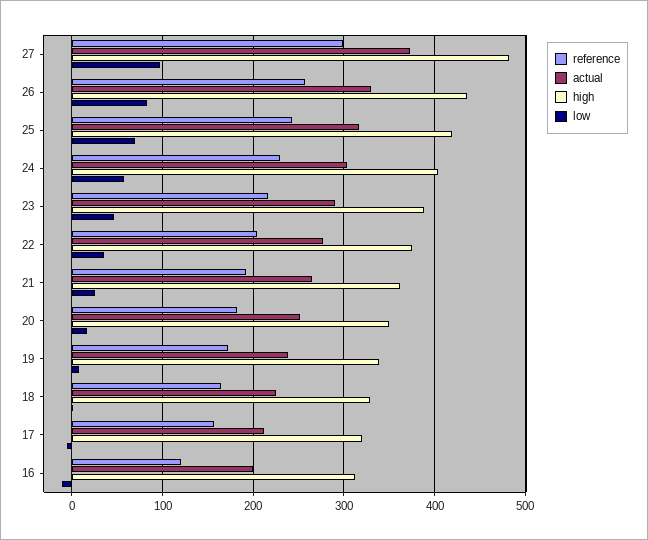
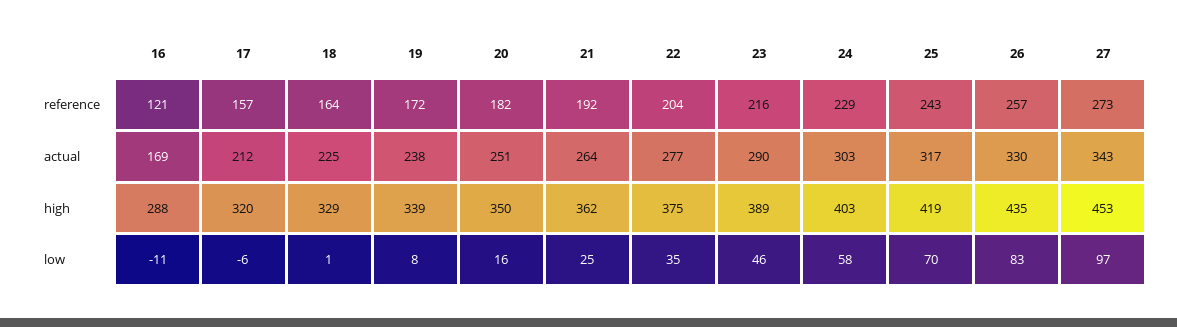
reference, 27: 300 -> 273
actual, 27: 370 -> 343
high, 27: 480 -> 453
actual, 16: 200 -> 169
high, 16: 310 -> 288

